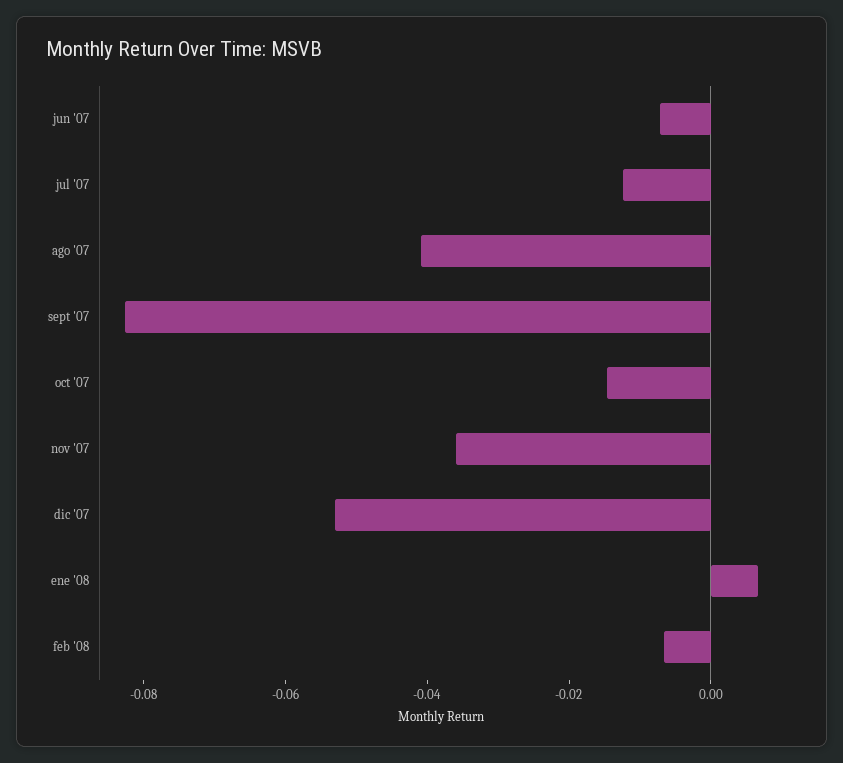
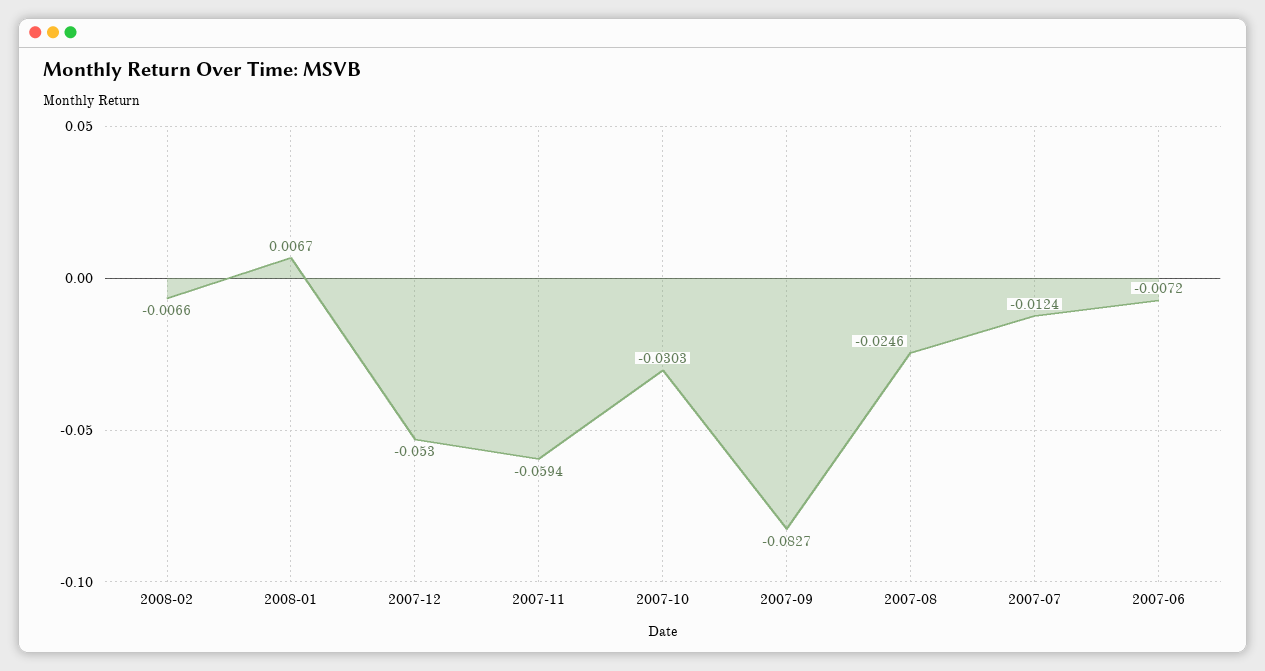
ago '07: -0.04 -> -0.0246
oct '07: -0.015 -> -0.0303
nov '07: -0.035 -> -0.0594

